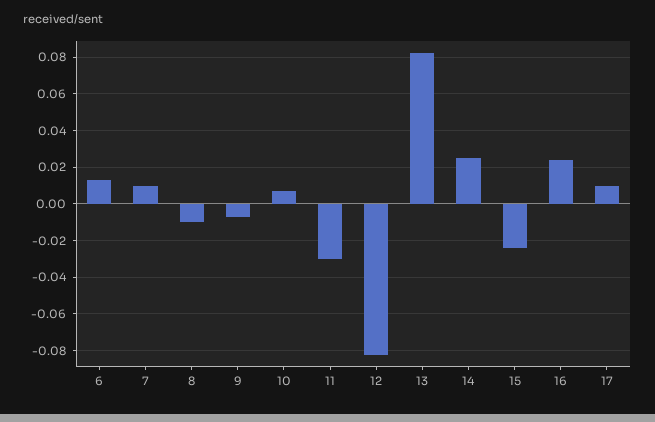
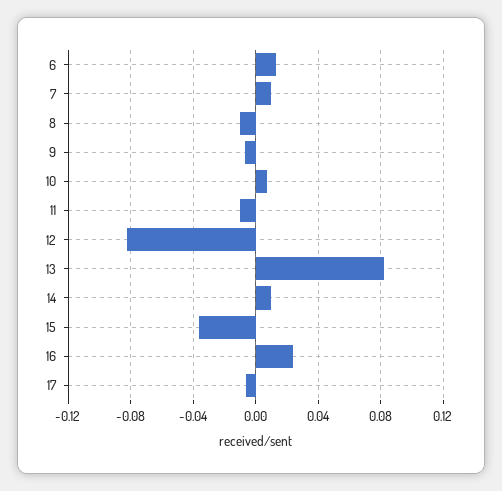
11: -0.03 -> -0.01
14: 0.025 -> 0.01
15: -0.025 -> -0.035
17: 0.01 -> -0.005

